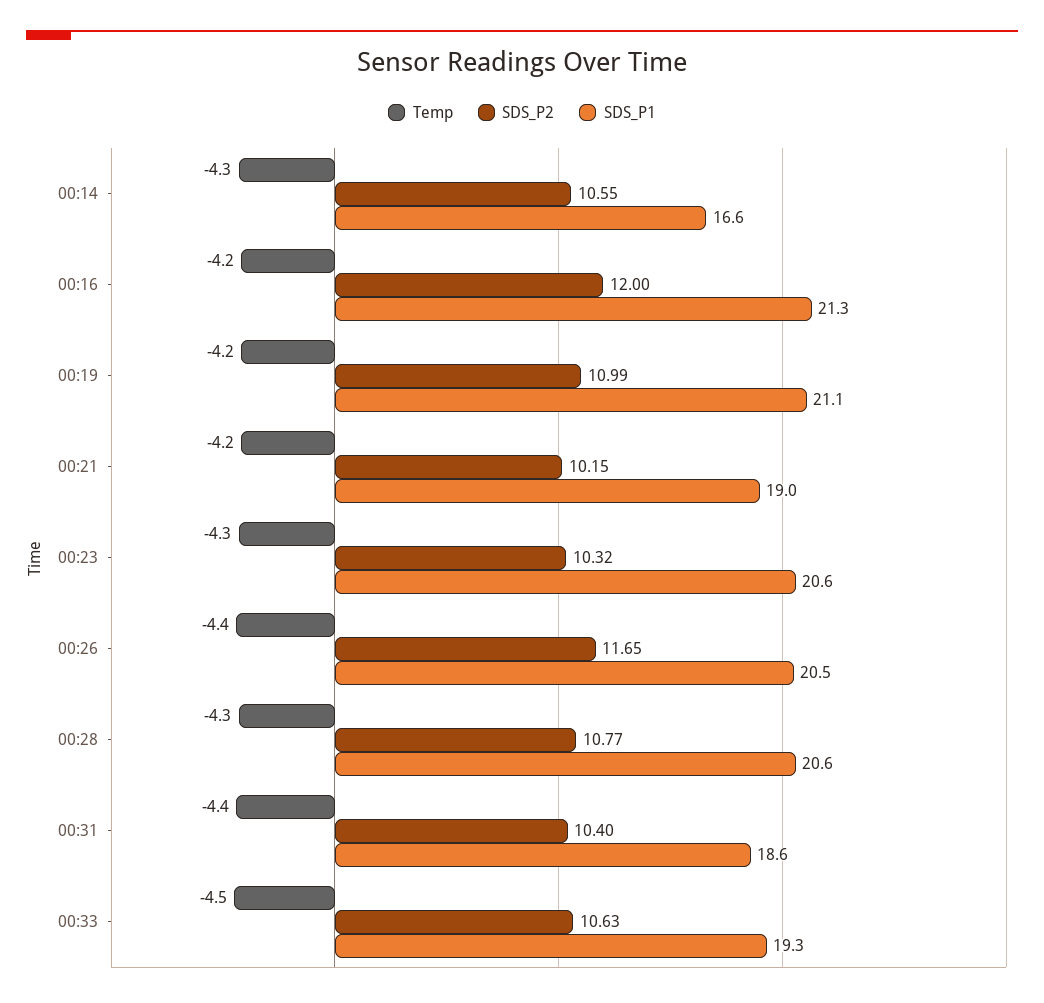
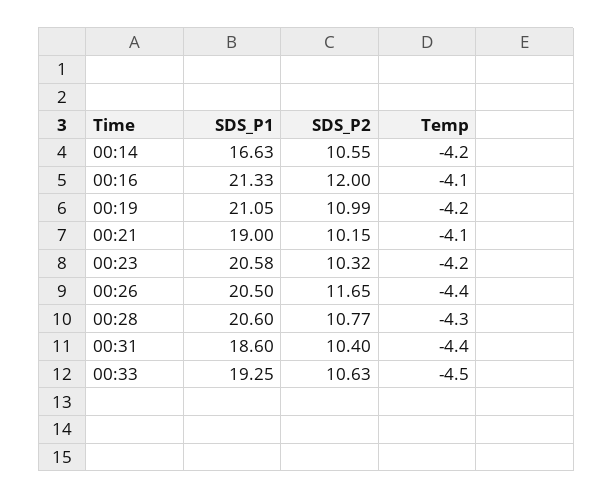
Temp, 00:14: -4.3 -> -4.2
Temp, 00:16: -4.2 -> -4.1
Temp, 00:21: -4.2 -> -4.1
Temp, 00:23: -4.3 -> -4.2

